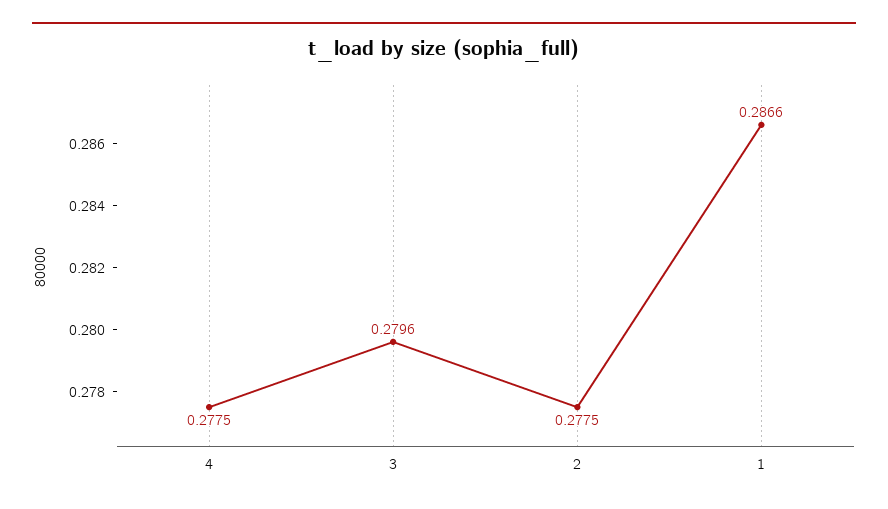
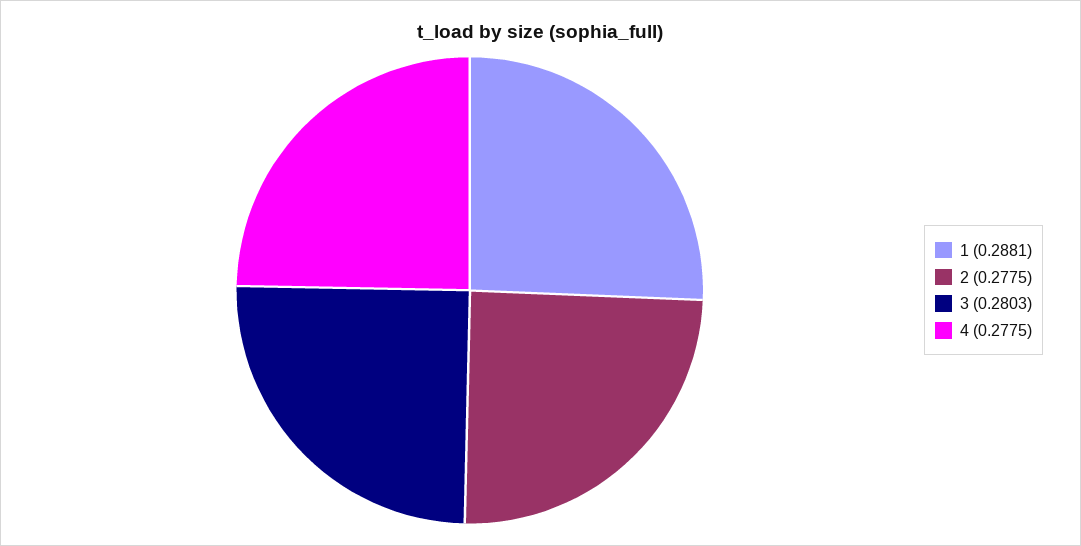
3: 0.2796 -> 0.2803
1: 0.2866 -> 0.2881

